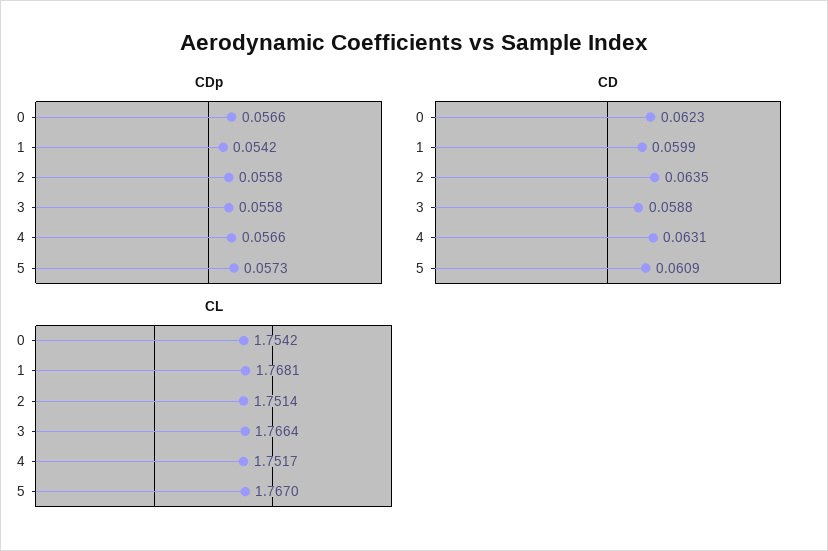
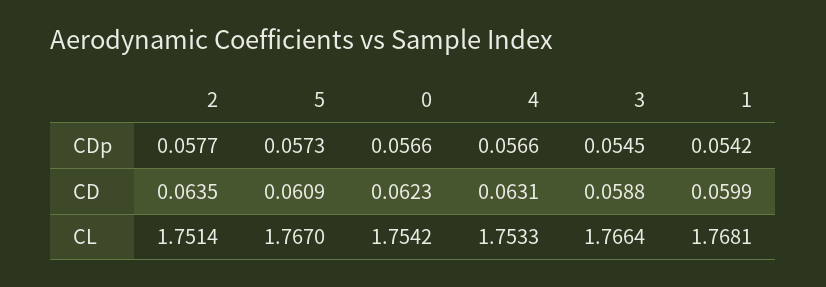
CDp, 2: 0.0558 -> 0.0577
CDp, 3: 0.0558 -> 0.0545
CL, 4: 1.7517 -> 1.7533

